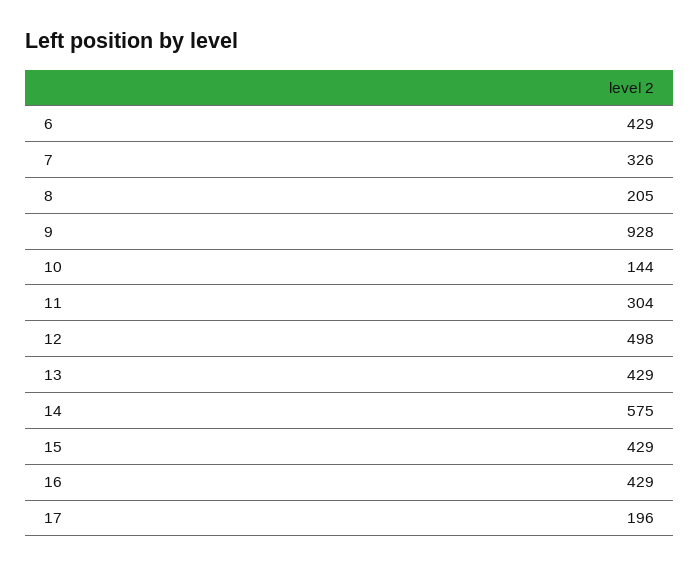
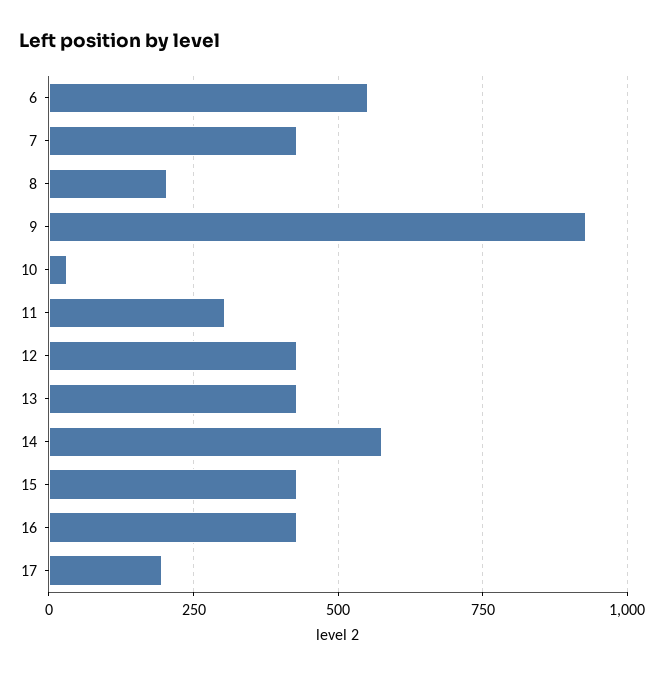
6: 429 -> 550
7: 326 -> 425
10: 144 -> 25
12: 498 -> 425

